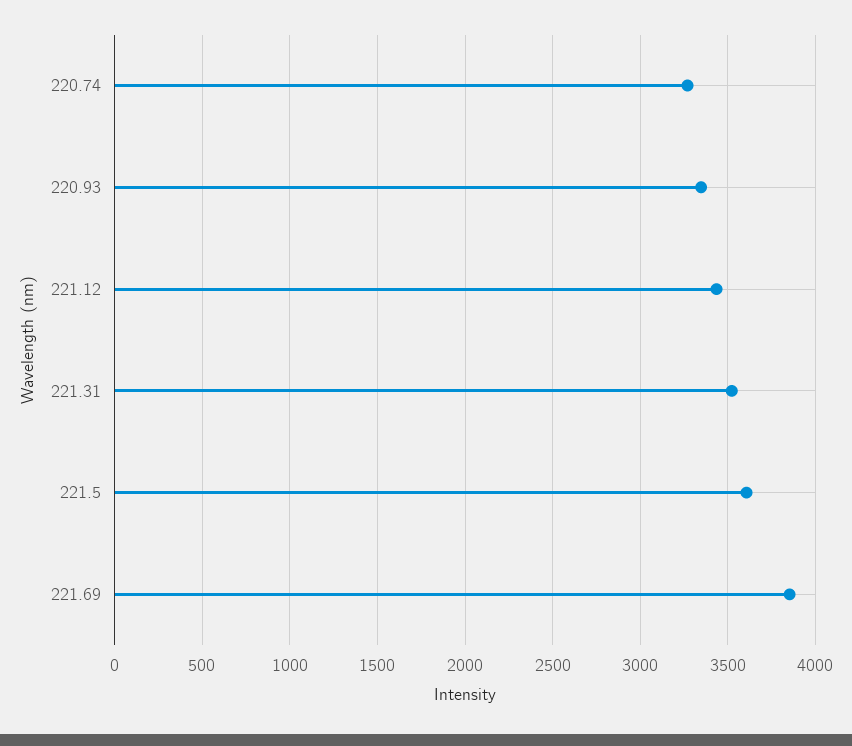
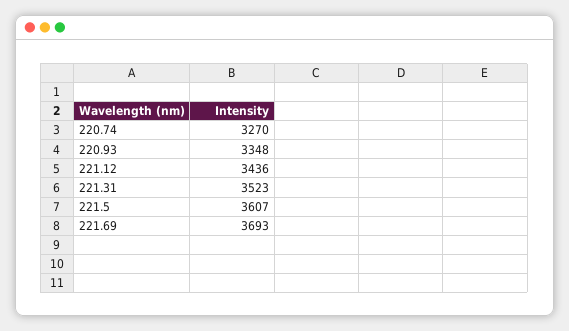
221.69: 3850 -> 3693

